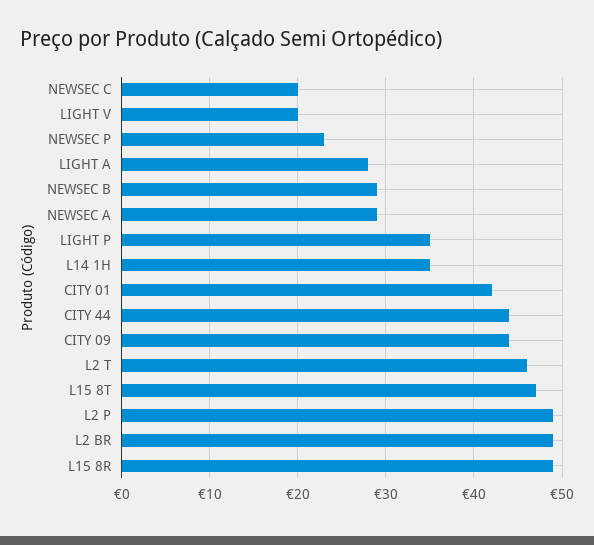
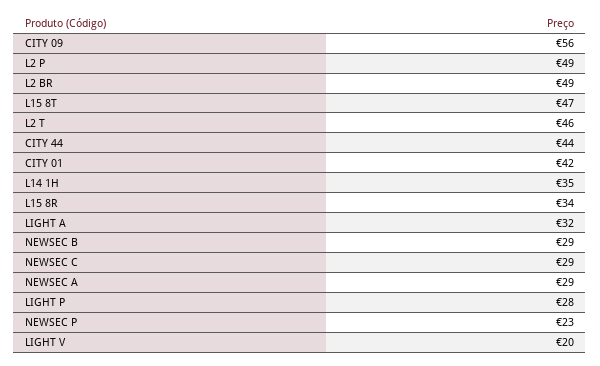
NEWSEC C: 20 -> 29
LIGHT A: 28 -> 32
LIGHT P: 35 -> 28
CITY 09: 44 -> 56
L15 8R: 49 -> 34

